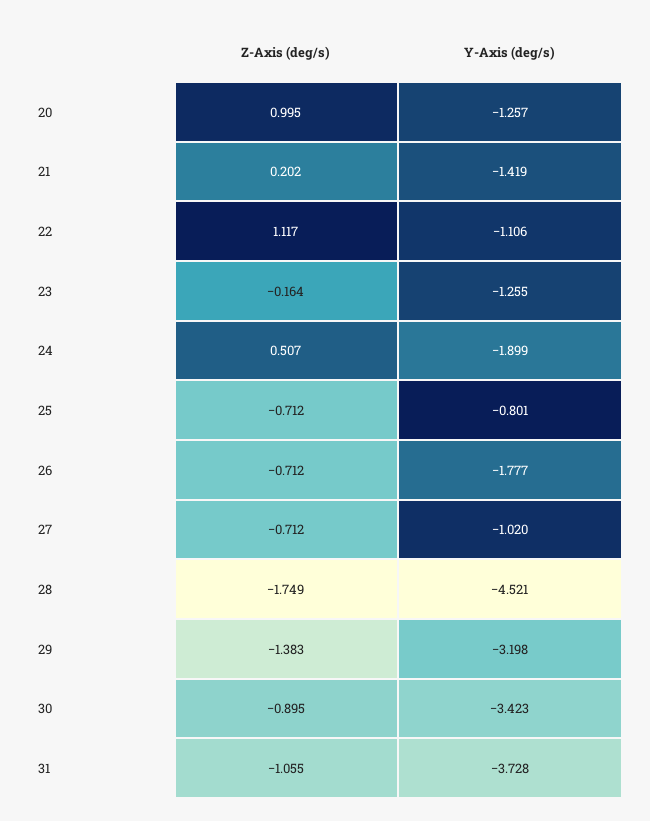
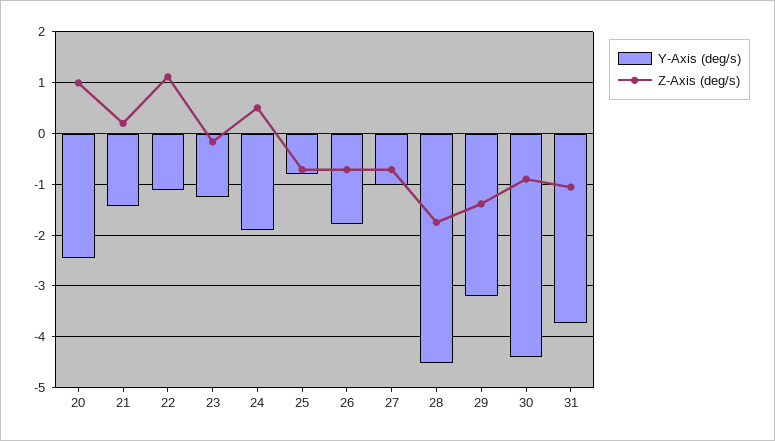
Y-Axis (deg/s), 20: -1.257 -> -2.4
Y-Axis (deg/s), 30: -3.423 -> -4.4

